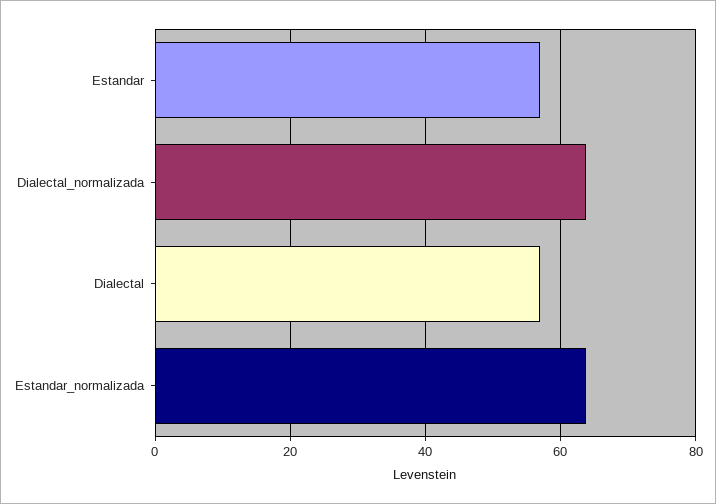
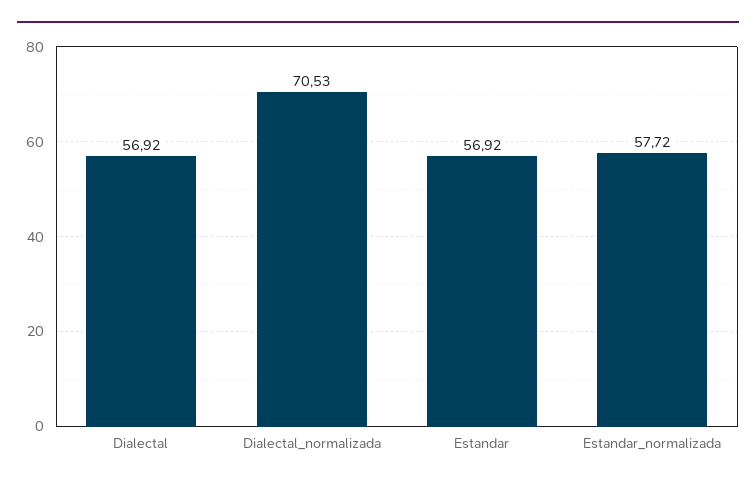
Dialectal_normalizada: 64 -> 70.53
Estandar_normalizada: 64 -> 57.72

